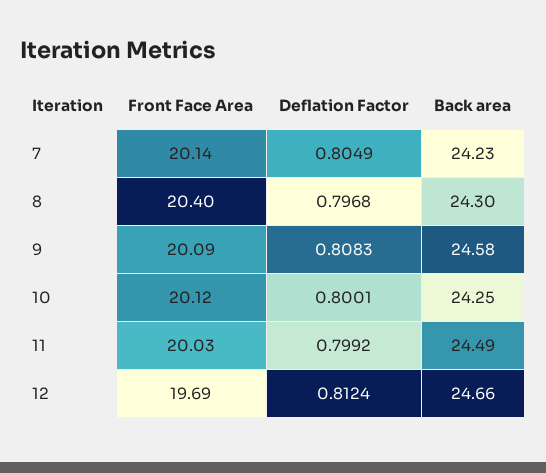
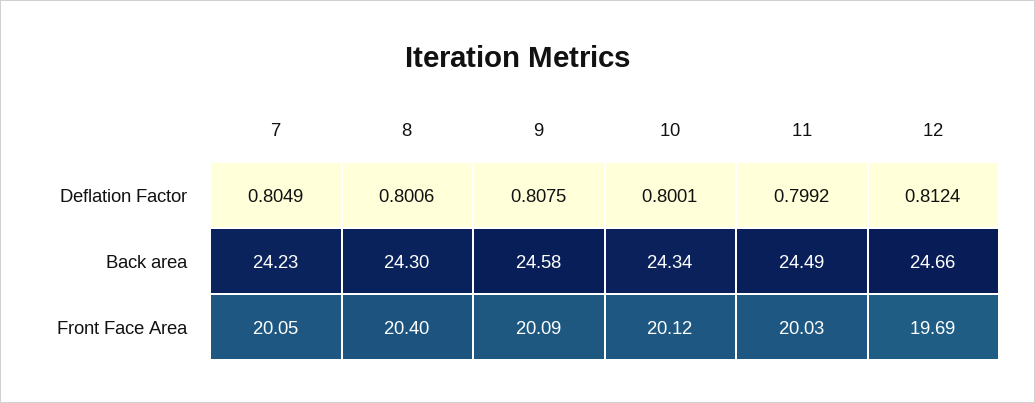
Front Face Area, 7: 20.14 -> 20.05
Deflation Factor, 8: 0.7968 -> 0.8006
Deflation Factor, 9: 0.8083 -> 0.8075
Back area, 10: 24.25 -> 24.34

